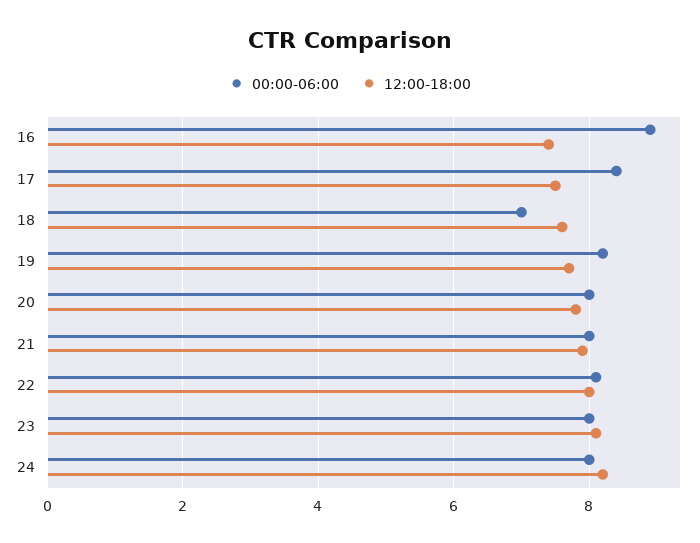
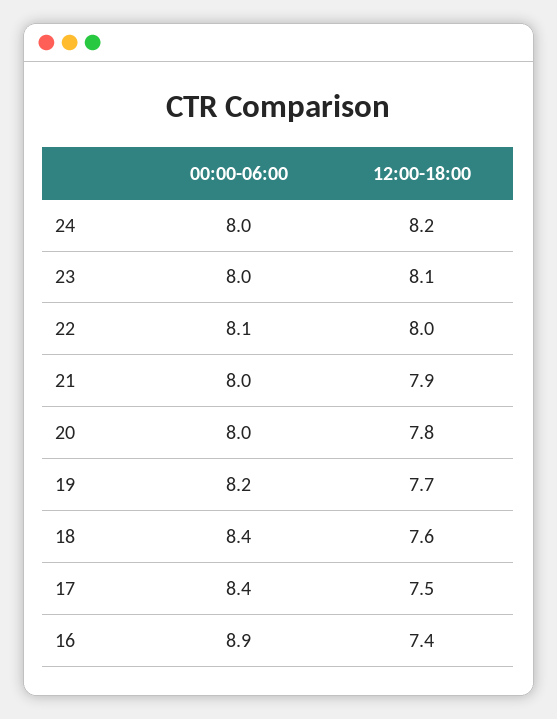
00:00-06:00, 18: 7 -> 8.4

